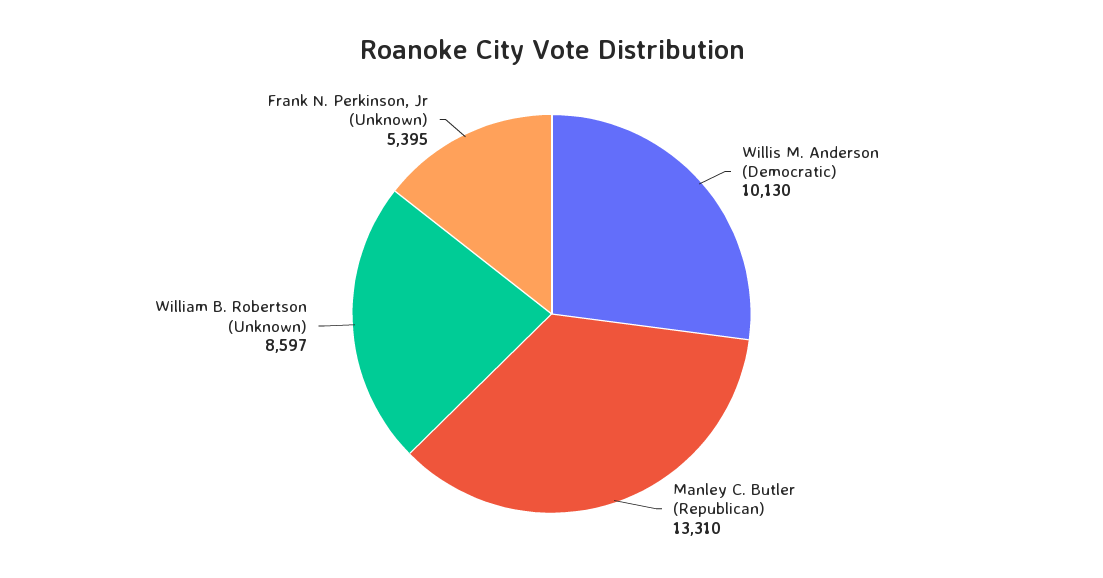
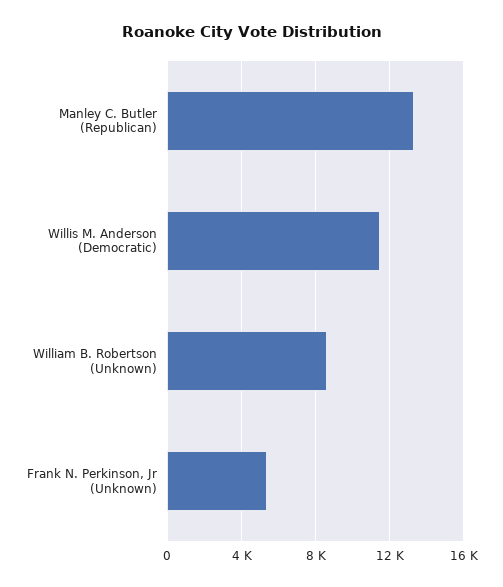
Willis M. Anderson (Democratic): 10130 -> 11500

